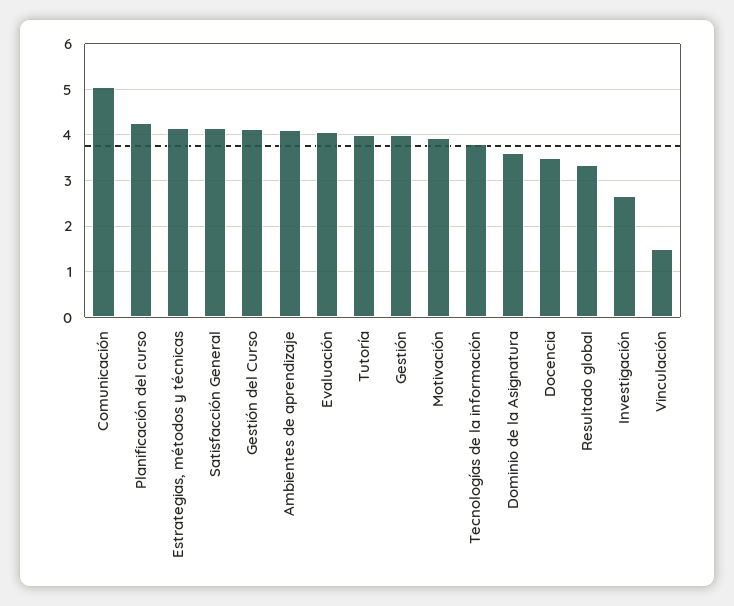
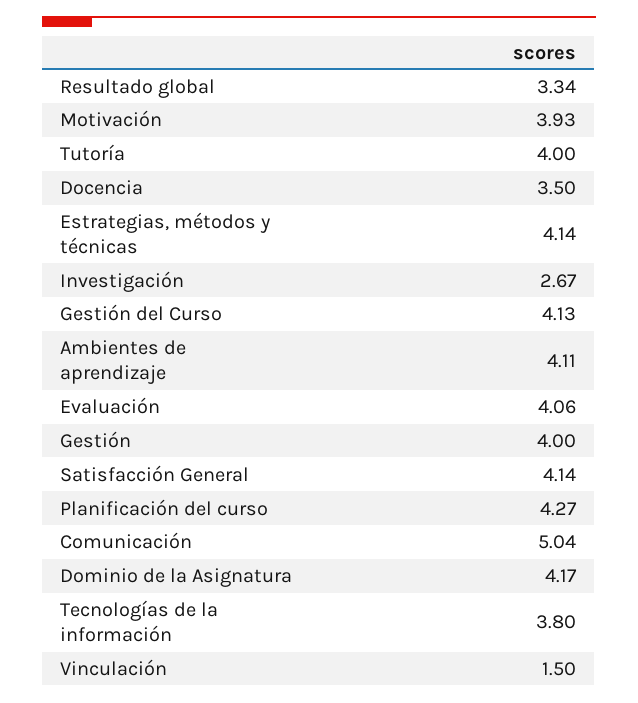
Dominio de la Asignatura: 3.6 -> 4.17

